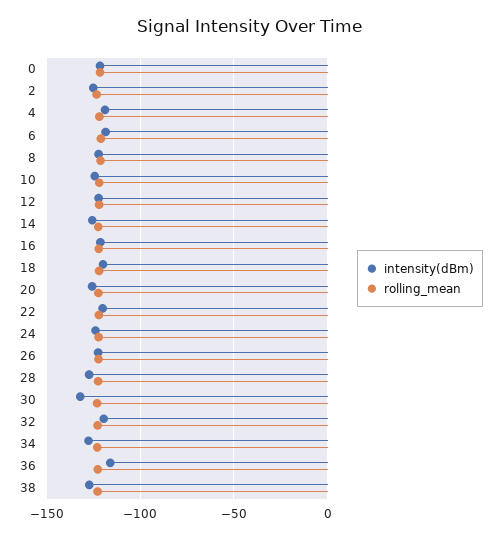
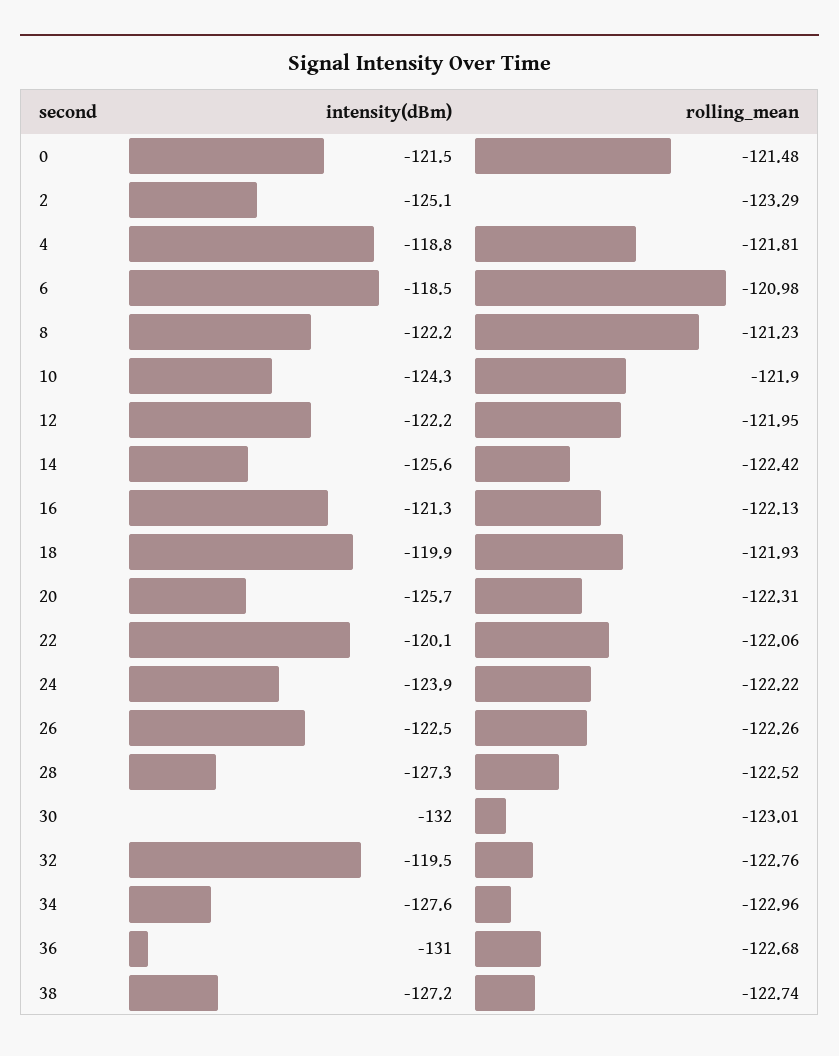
intensity(dBm), 36: -115 -> -131

